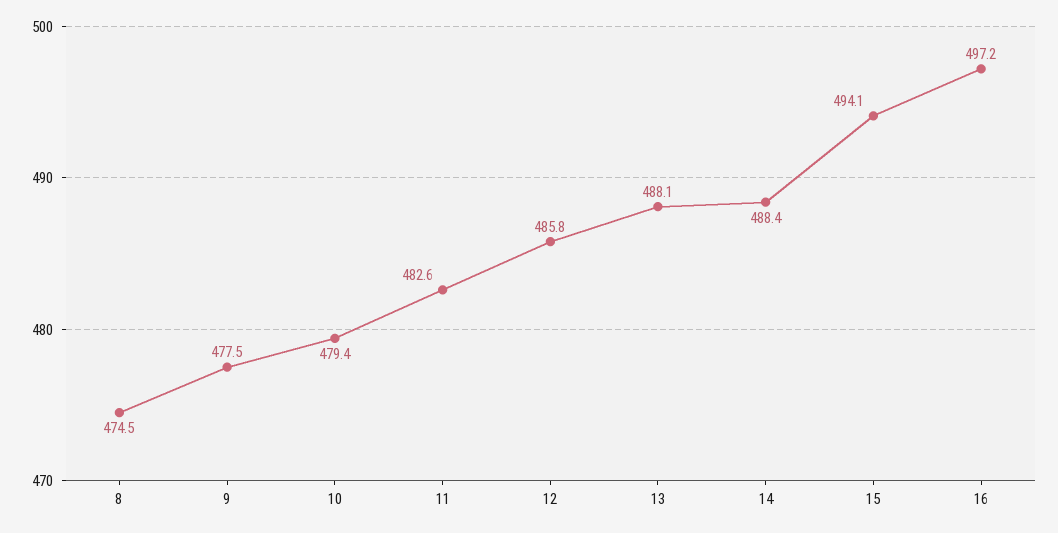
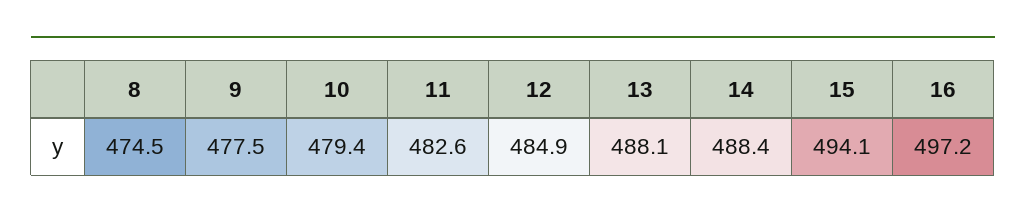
12: 485.8 -> 484.9

